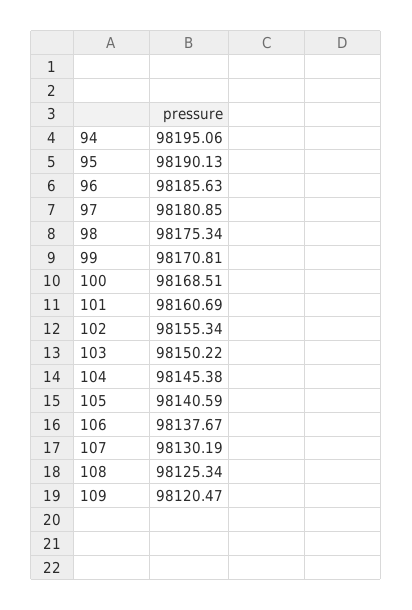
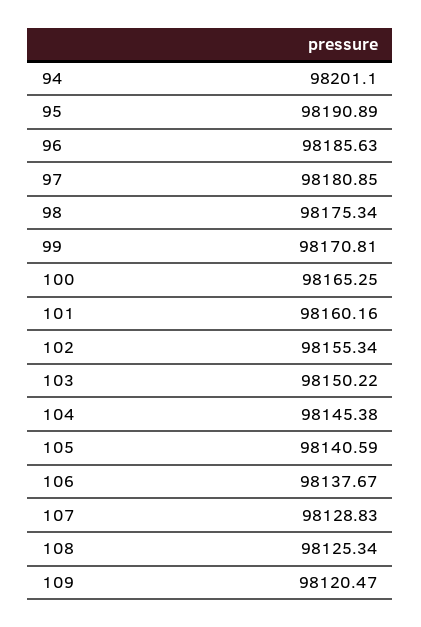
94: 98195.06 -> 98201.1
95: 98190.13 -> 98190.89
100: 98168.51 -> 98165.25
101: 98160.69 -> 98160.16
107: 98130.19 -> 98128.83

